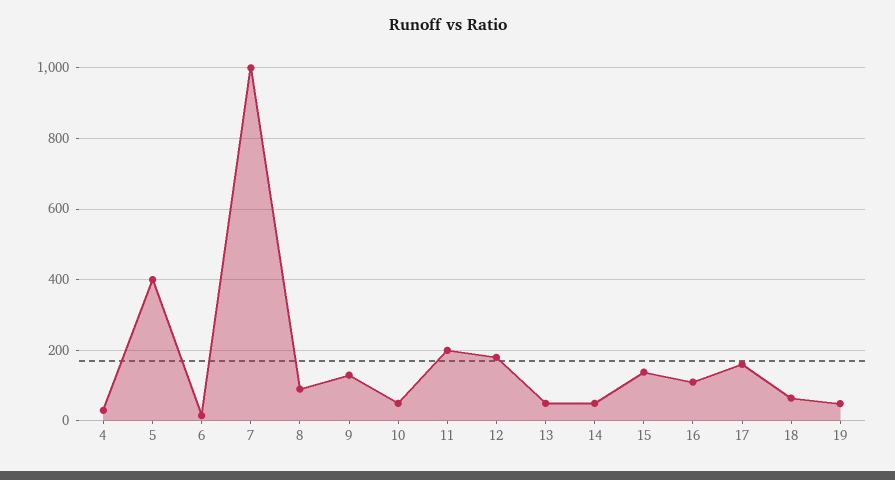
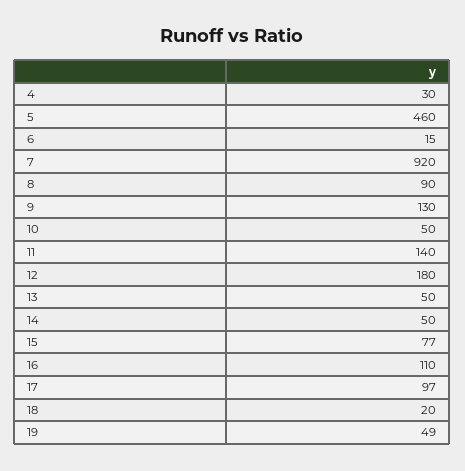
5: 400 -> 460
7: 1000 -> 920
11: 200 -> 140
15: 140 -> 77
17: 160 -> 97
18: 60 -> 20

